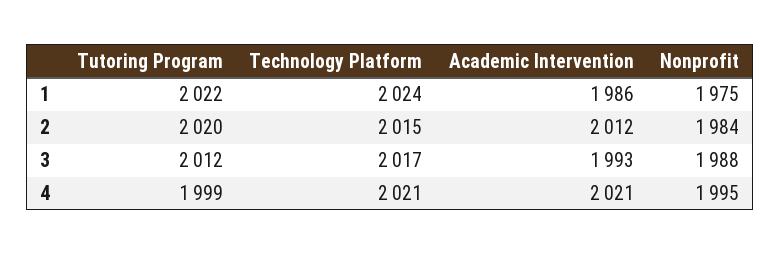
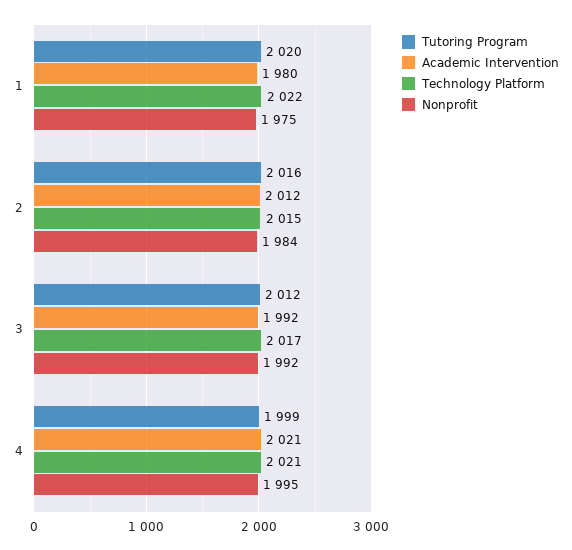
Tutoring Program, 1: 2022 -> 2020
Technology Platform, 1: 2024 -> 2022
Academic Intervention, 1: 1986 -> 1980
Tutoring Program, 2: 2020 -> 2016
Academic Intervention, 3: 1993 -> 1992
Nonprofit, 3: 1988 -> 1992

